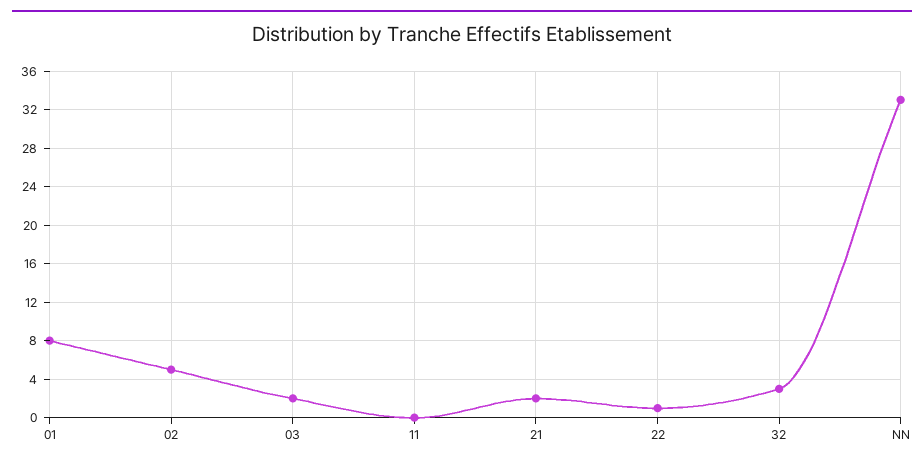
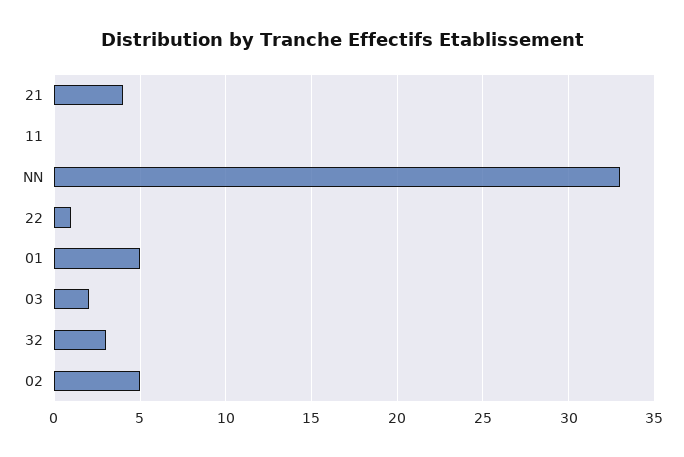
01: 8 -> 5
21: 2 -> 4

